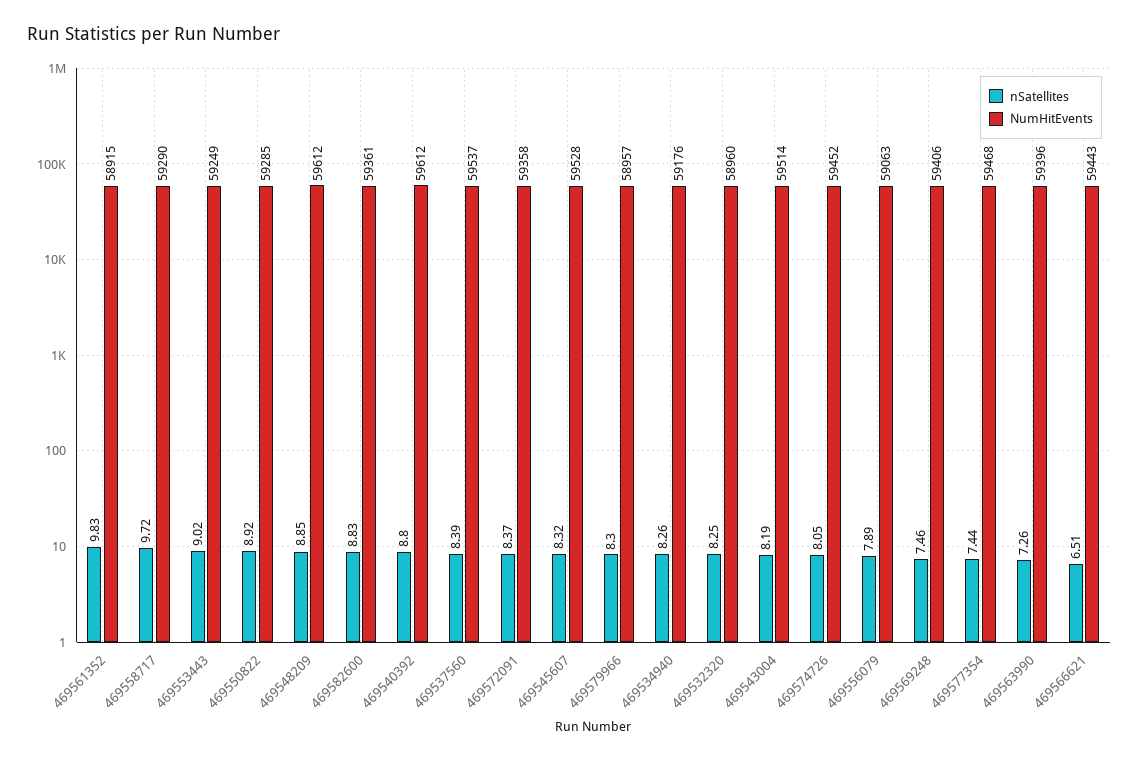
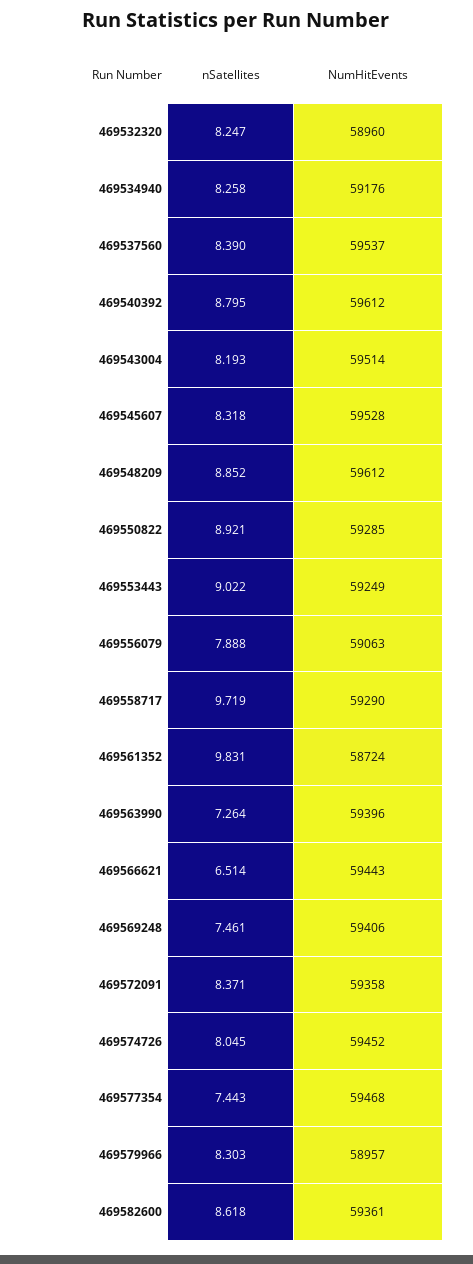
NumHitEvents, 469561352: 58915 -> 58724
nSatellites, 469582600: 8.83 -> 8.618

